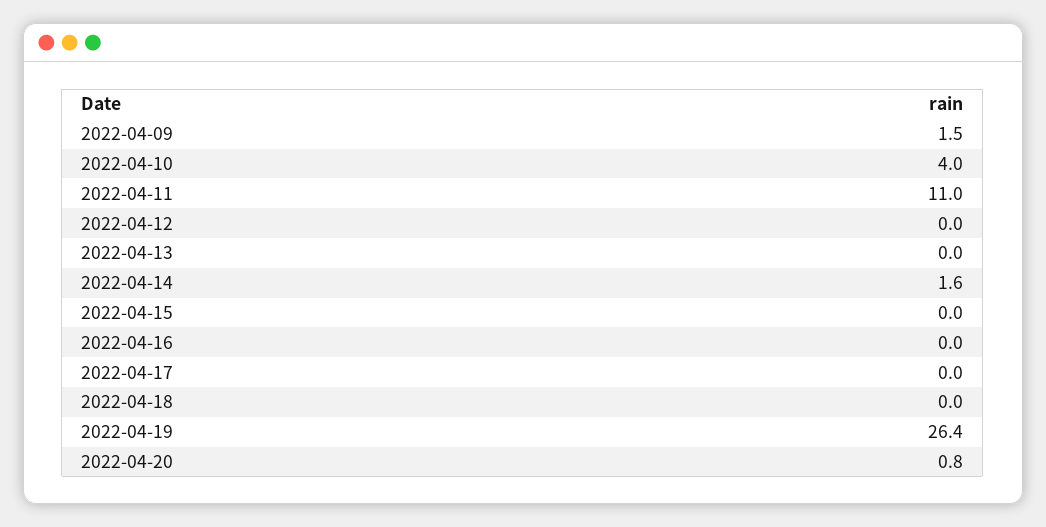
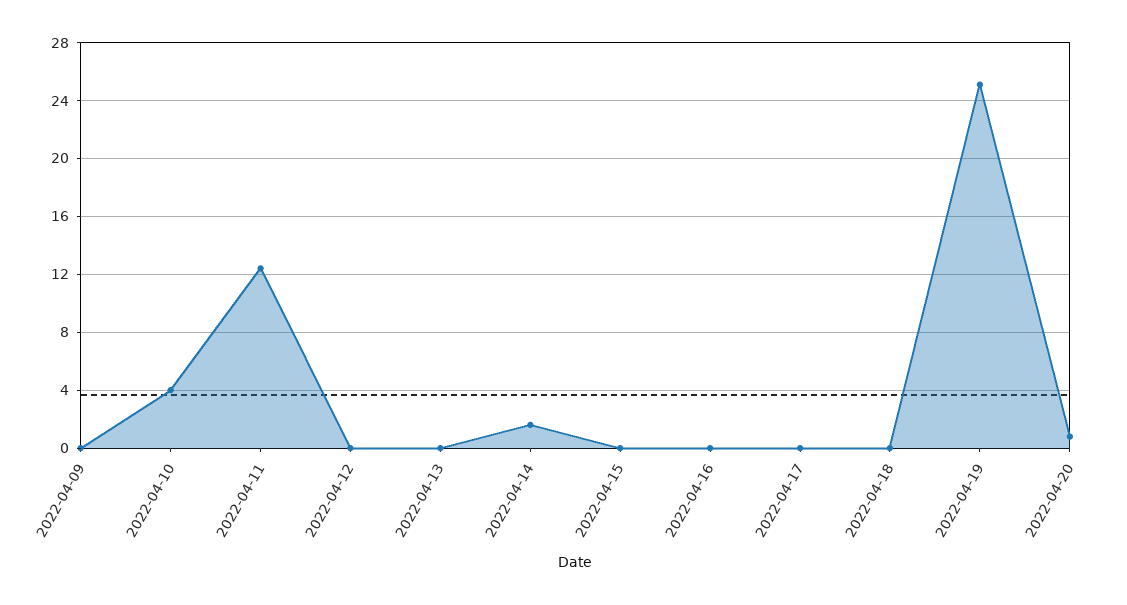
2022-04-09: 1.5 -> 0
2022-04-11: 11 -> 12.5
2022-04-19: 26.4 -> 25

